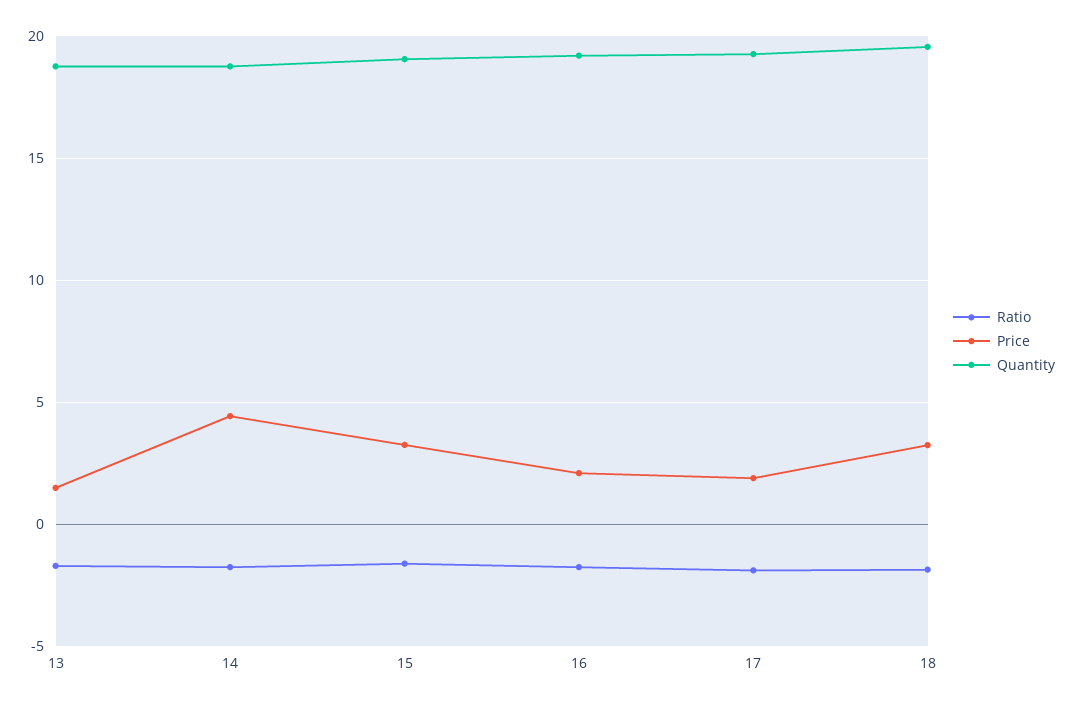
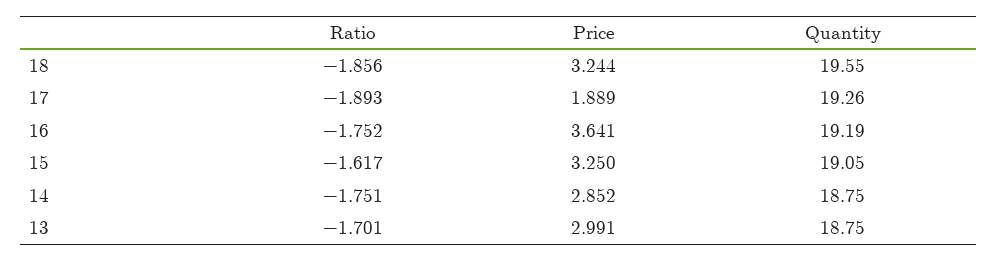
Price, 13: 1.5 -> 2.991
Price, 14: 4.5 -> 2.852
Price, 16: 2 -> 3.641

